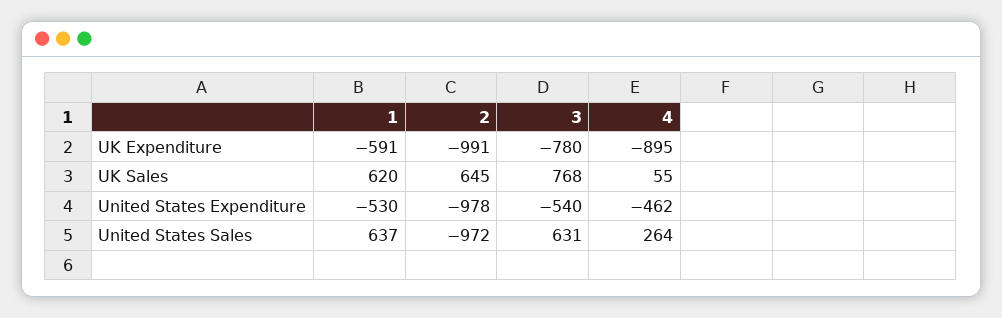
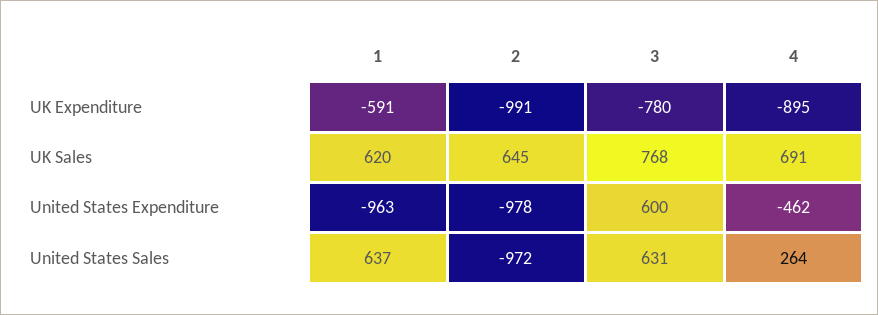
4, UK Sales: 55 -> 691
1, United States Expenditure: -530 -> -963
3, United States Expenditure: -540 -> 600

